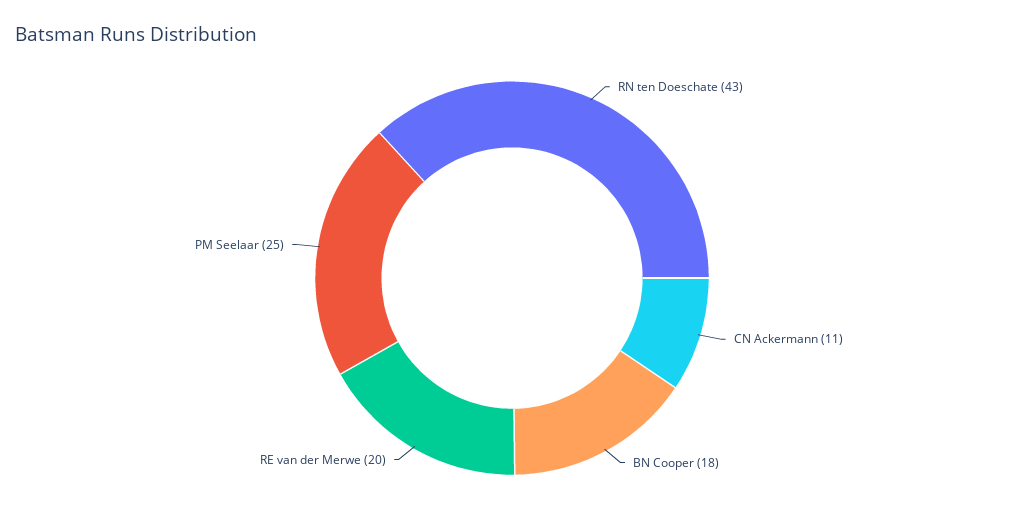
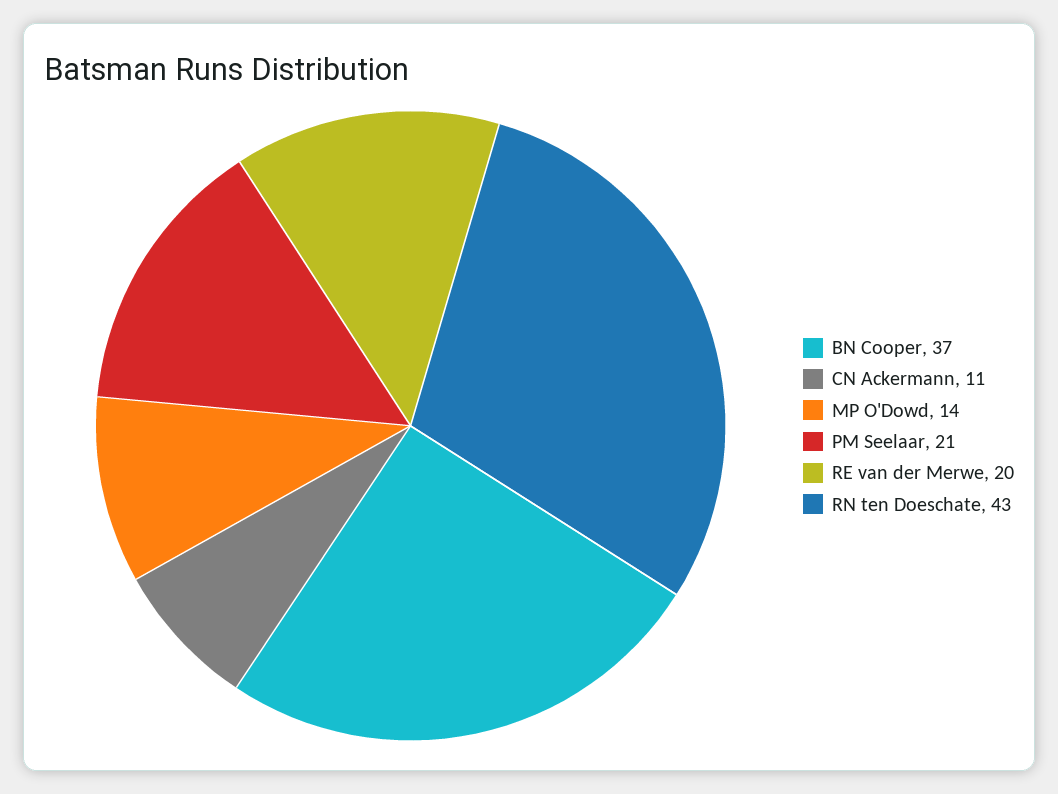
BN Cooper: 18 -> 37
PM Seelaar: 25 -> 21
MP O'Dowd: none -> 14

